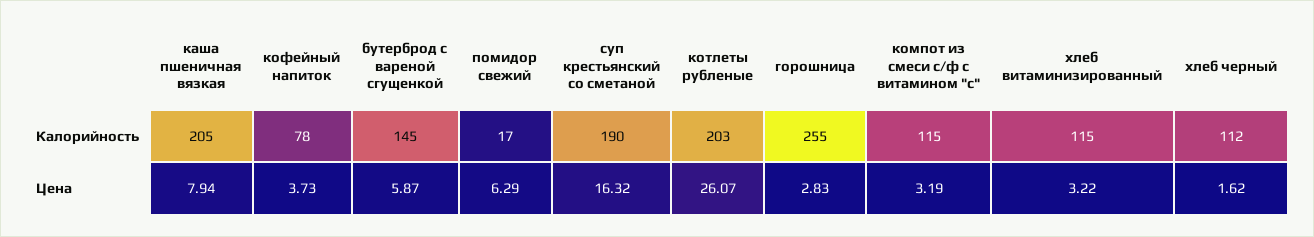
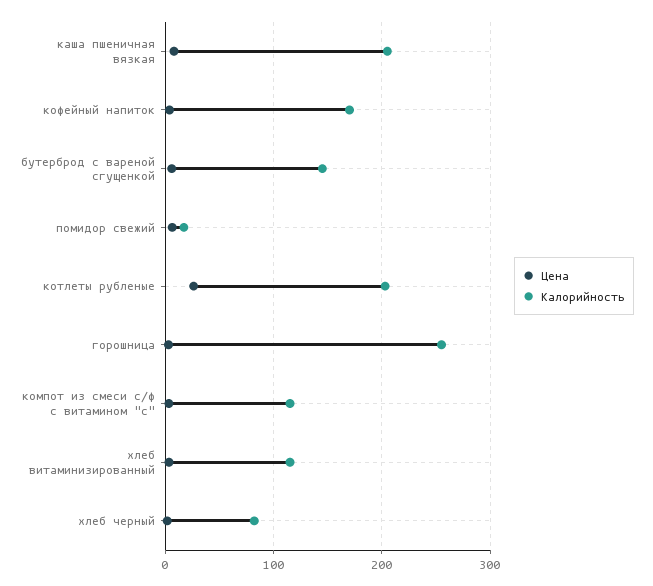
Калорийность, кофейный напиток: 78 -> 170
Калорийность, суп крестьянский со сметаной: 190 -> none
Калорийность, хлеб черный: 112 -> 80
Цена, суп крестьянский со сметаной: 16.32 -> none

